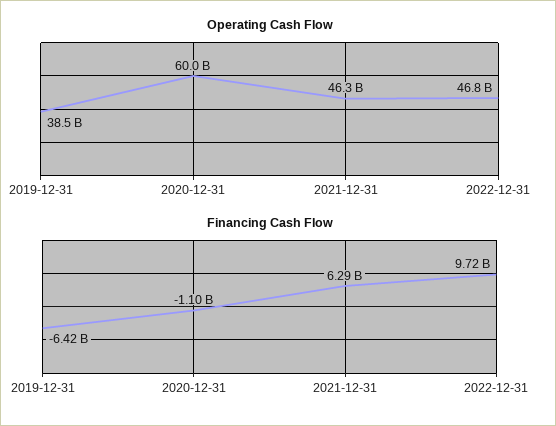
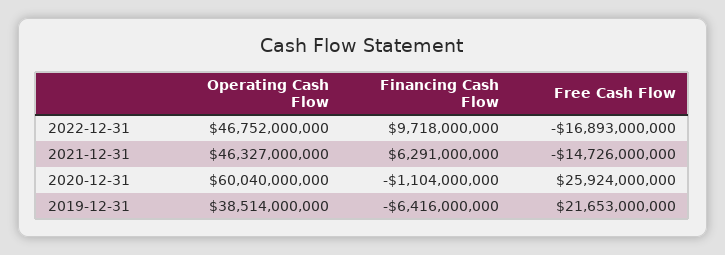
Free Cash Flow, 2022-12-31: none -> -16893000000
Free Cash Flow, 2021-12-31: none -> -14726000000
Free Cash Flow, 2020-12-31: none -> 25924000000
Free Cash Flow, 2019-12-31: none -> 21653000000

